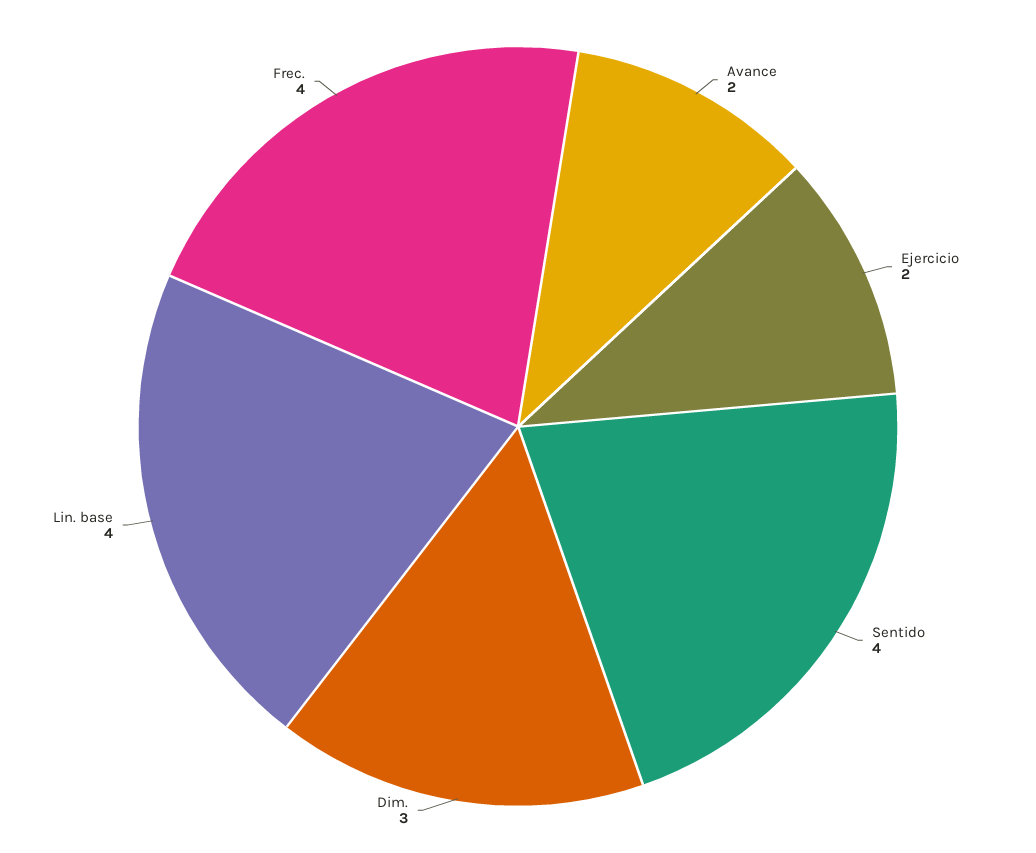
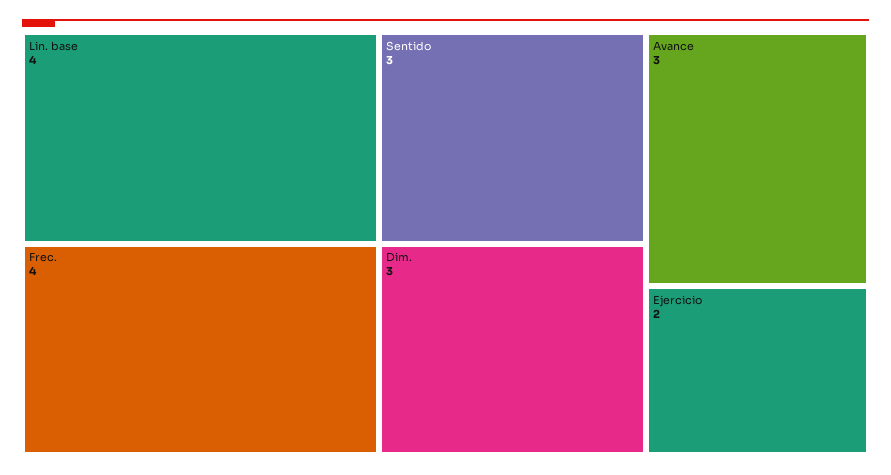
Avance: 2 -> 3
Sentido: 4 -> 3

